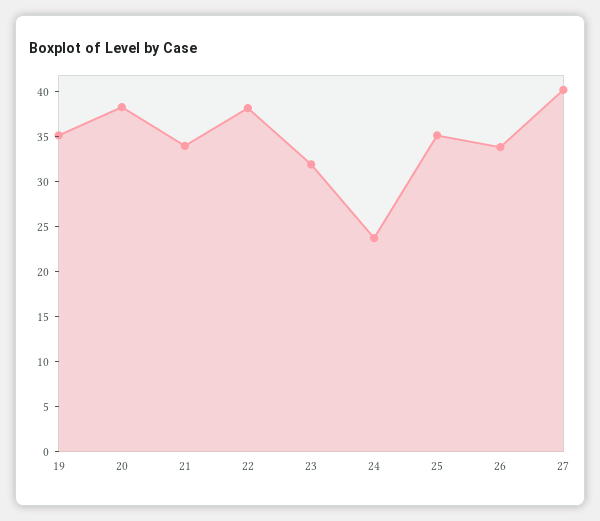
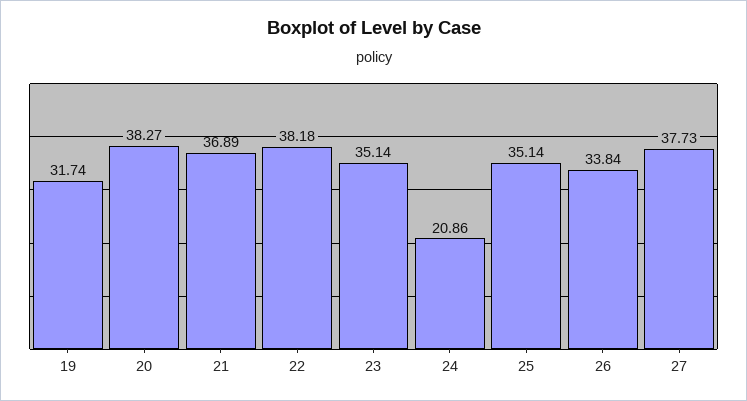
19: 35 -> 31.74
21: 34 -> 36.89
23: 32 -> 35.14
24: 24 -> 20.86
27: 40 -> 37.73

